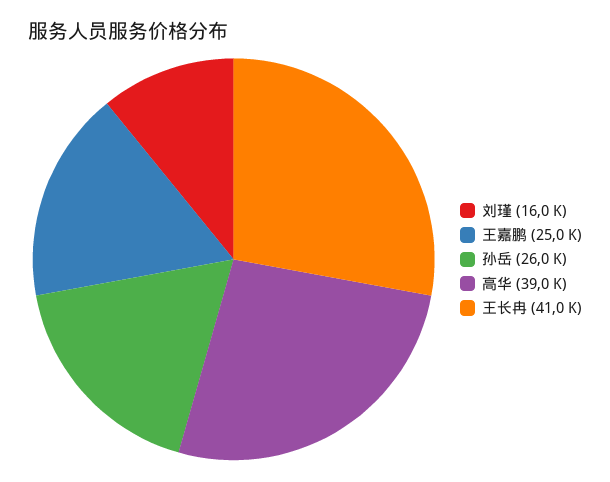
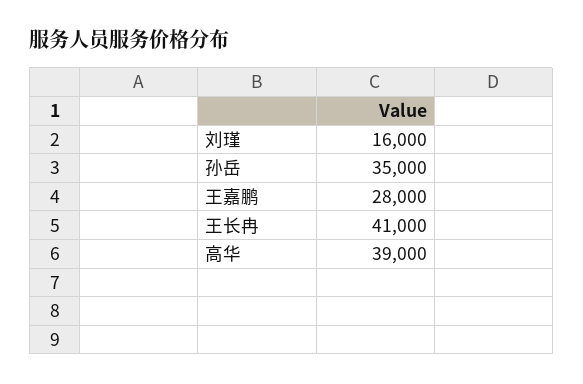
王嘉鹏: 25000 -> 28000
孙岳: 26000 -> 35000

